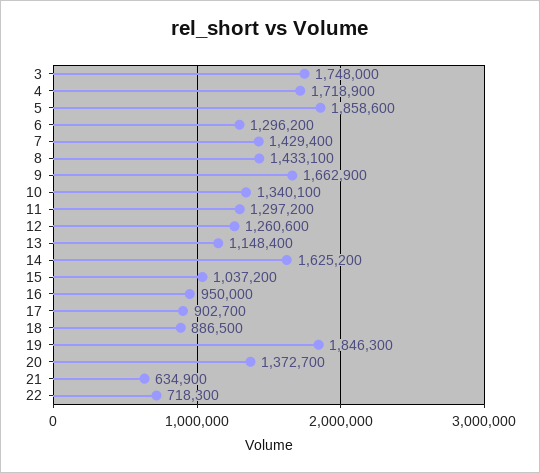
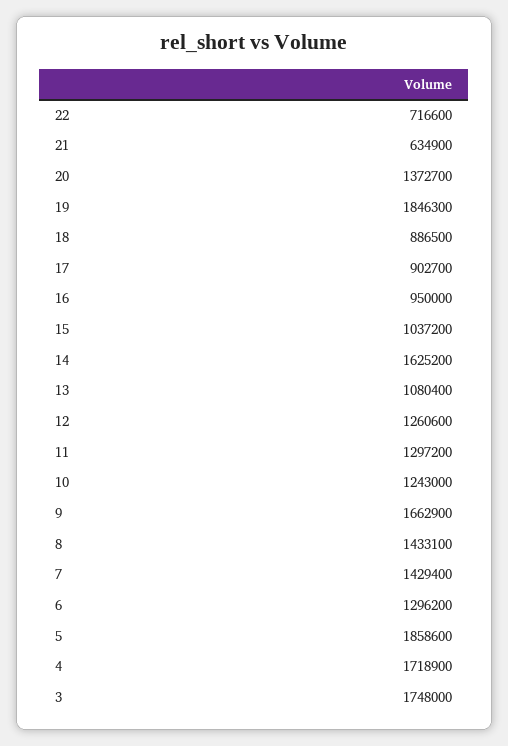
10: 1340100 -> 1243000
13: 1148400 -> 1080400
22: 718300 -> 716600

